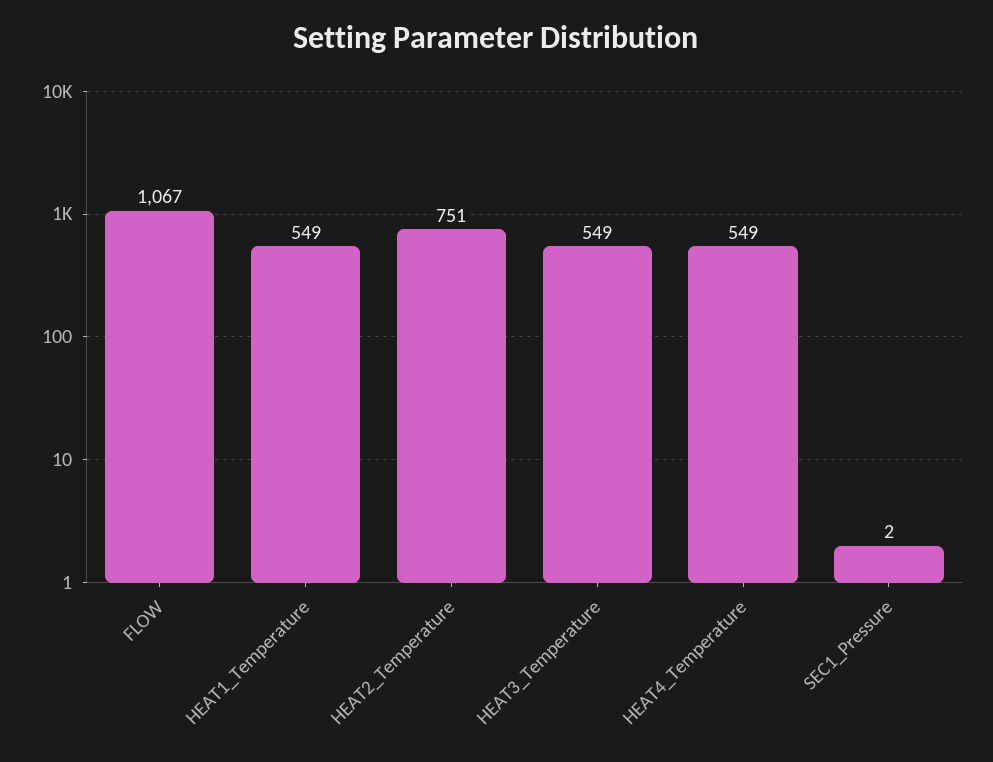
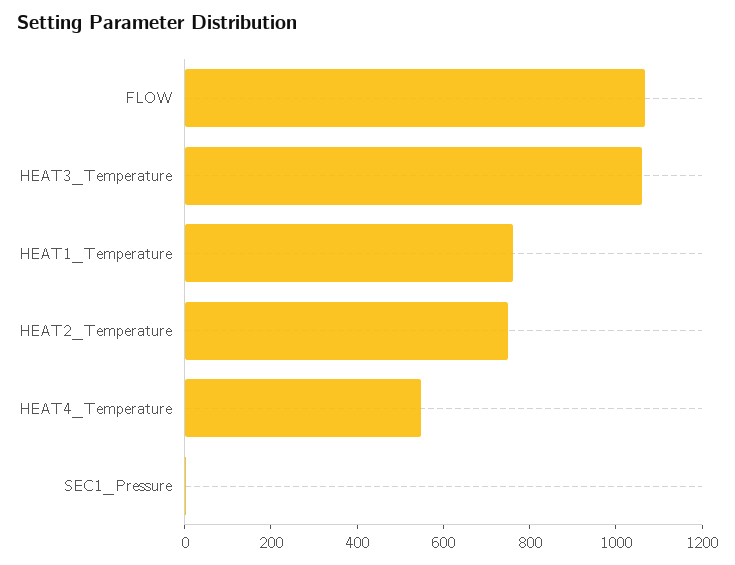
HEAT1_Temperature: 549 -> 750
HEAT3_Temperature: 549 -> 1050

